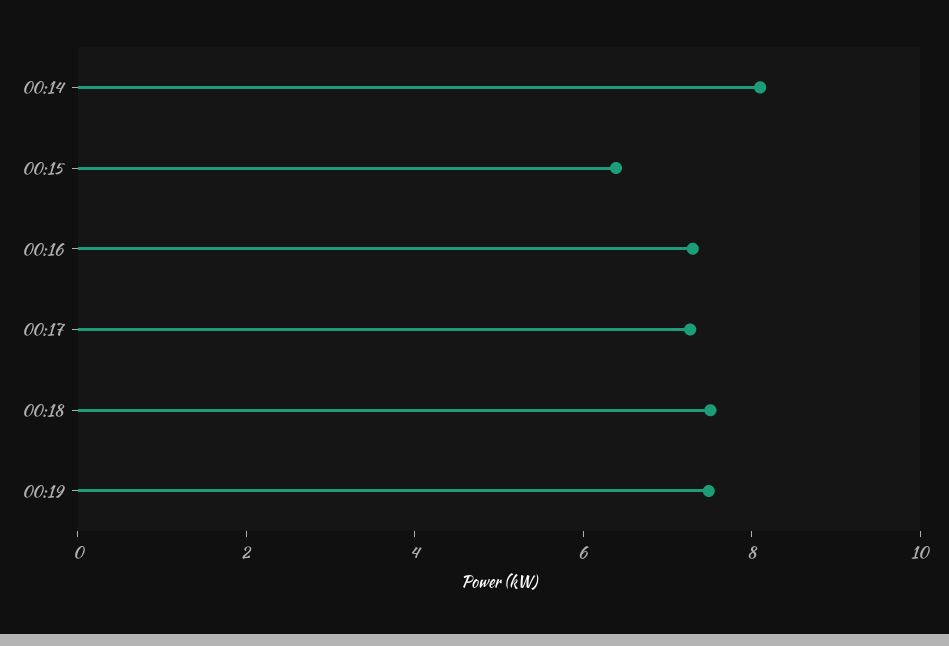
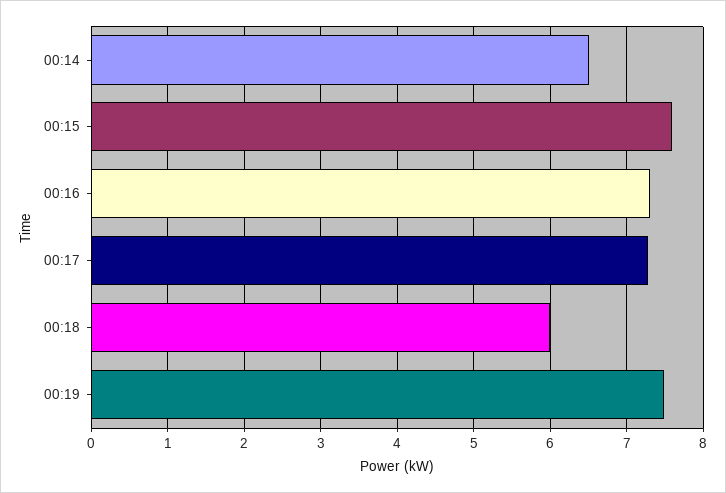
00:14: 8 -> 6.5
00:15: 6.5 -> 7.6
00:18: 7.5 -> 6

